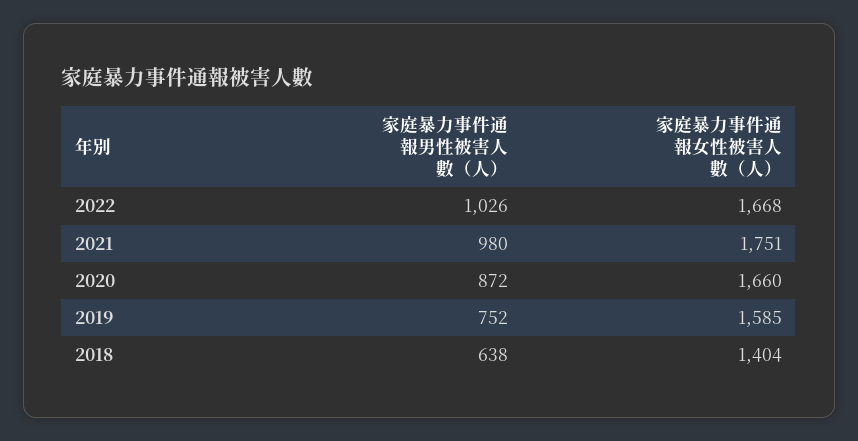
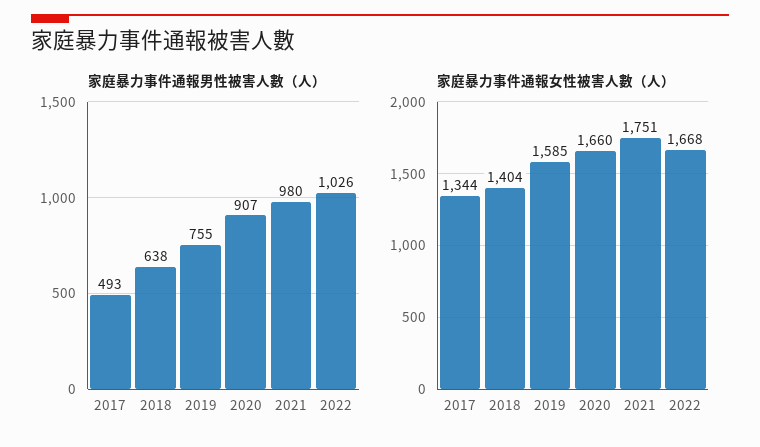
家庭暴力事件通報男性被害人數（人）, 2020: 872 -> 907
家庭暴力事件通報男性被害人數（人）, 2019: 752 -> 755
家庭暴力事件通報男性被害人數（人）, 2017: none -> 493
家庭暴力事件通報女性被害人數（人）, 2017: none -> 1344

